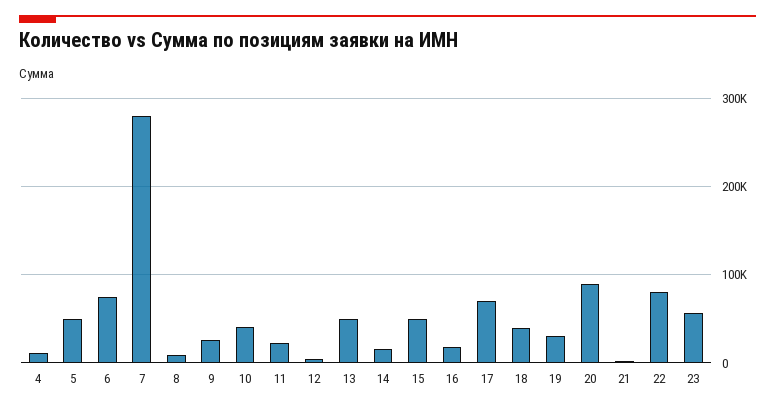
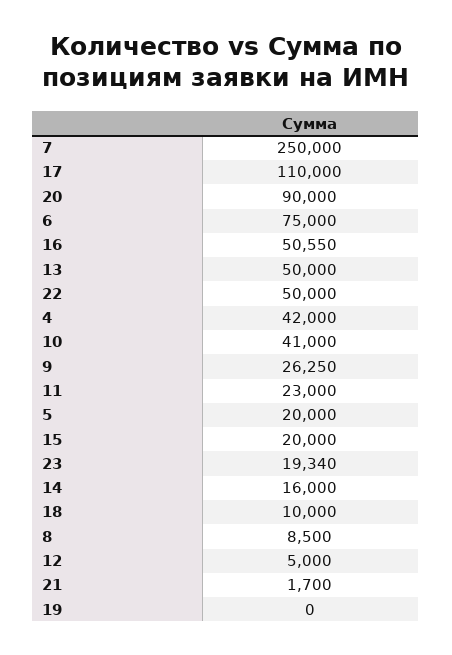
4: 10000 -> 42000
5: 50000 -> 20000
7: 280000 -> 250000
15: 50000 -> 20000
16: 20000 -> 50550
17: 70000 -> 110000
18: 40000 -> 10000
19: 30000 -> 0
22: 80000 -> 50000
23: 60000 -> 19340

